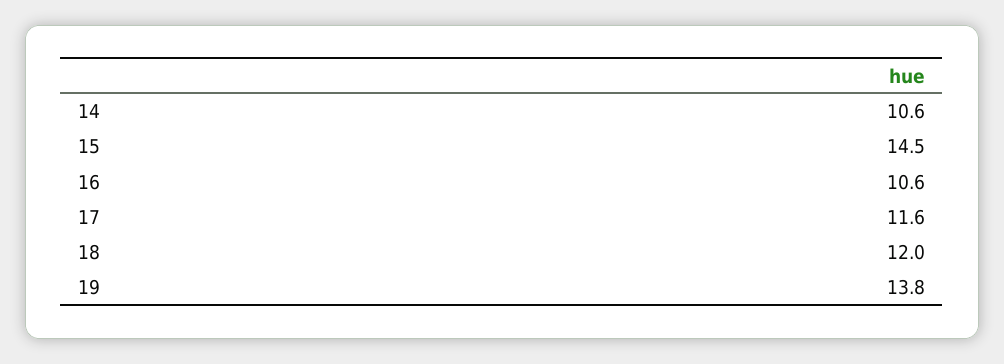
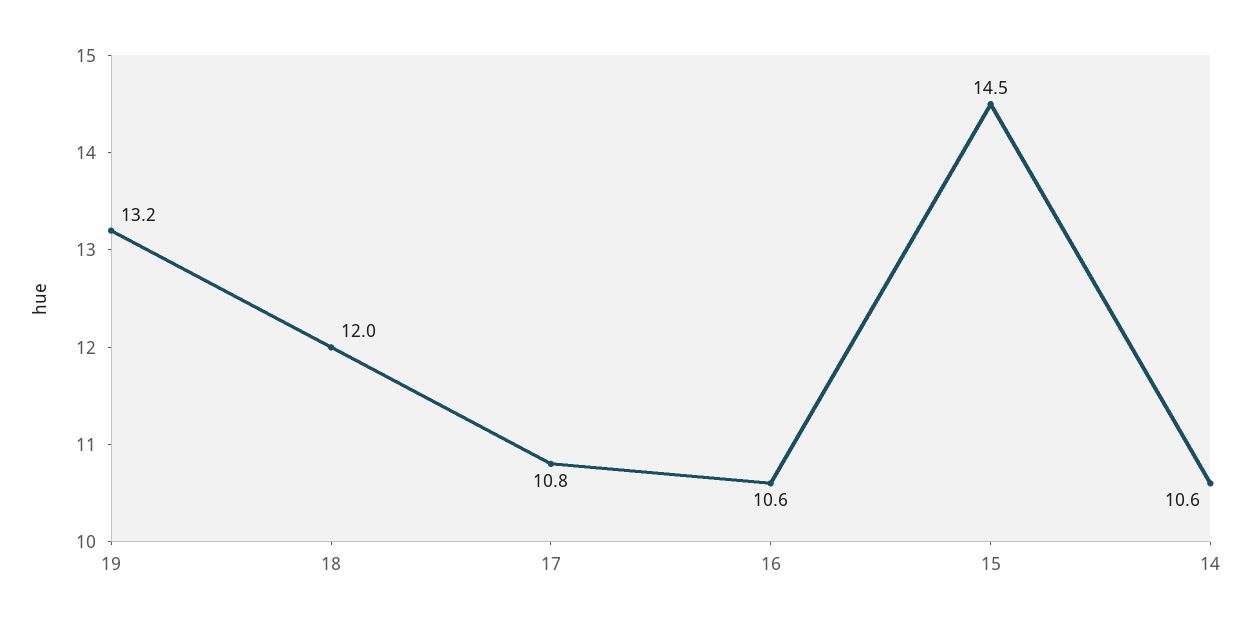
17: 11.6 -> 10.8
19: 13.8 -> 13.2

